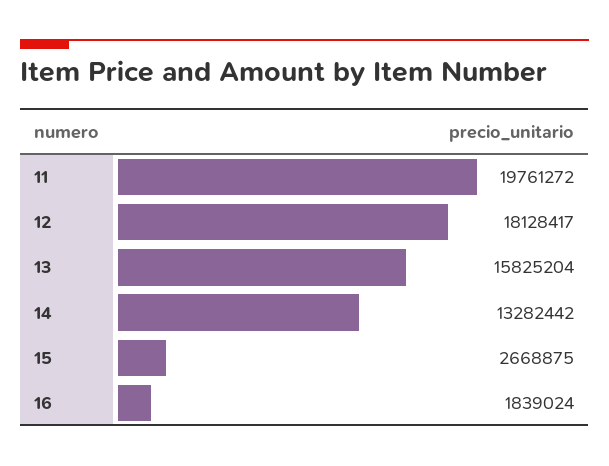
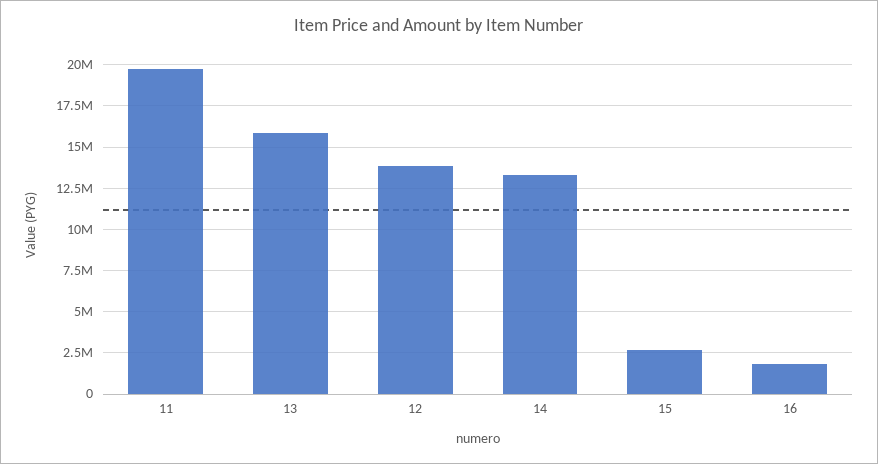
12: 18128417 -> 14000000

